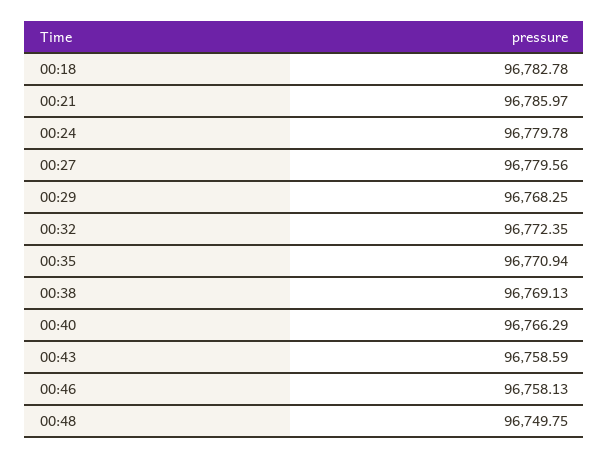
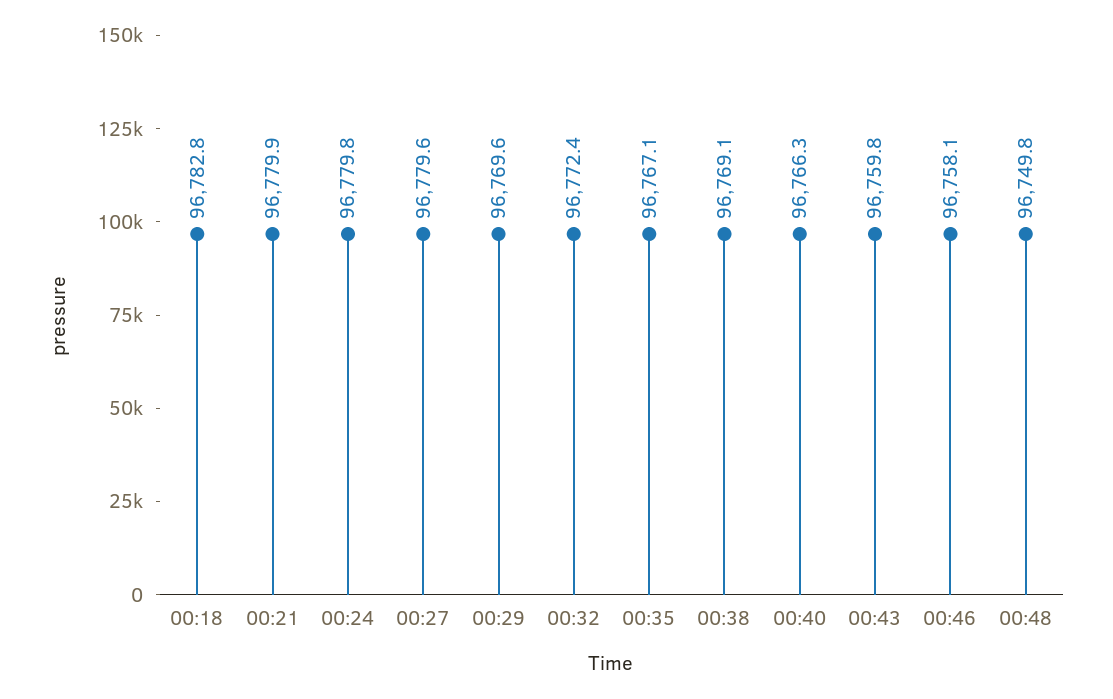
00:21: 96785.97 -> 96779.9
00:29: 96768.25 -> 96769.6
00:35: 96770.94 -> 96767.1
00:43: 96758.59 -> 96759.8

